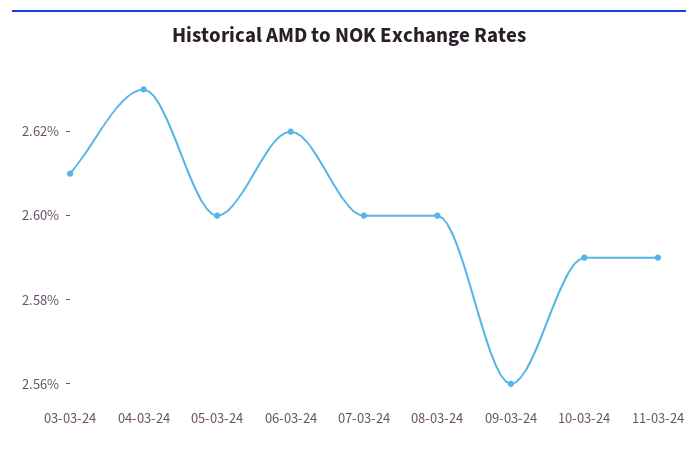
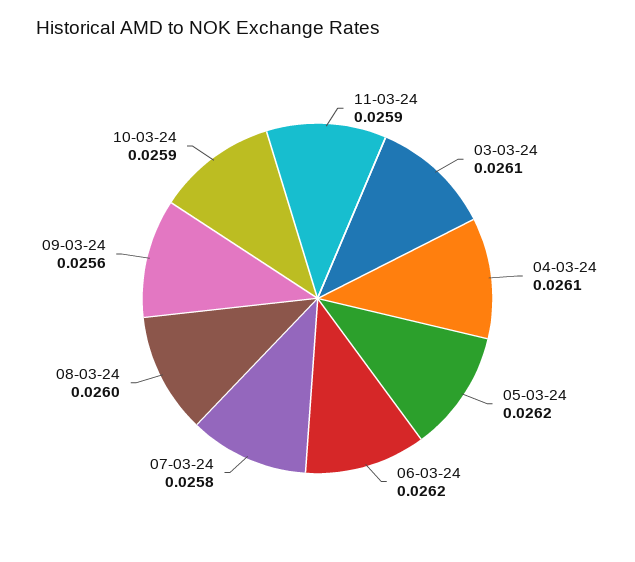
04-03-24: 0.0263 -> 0.0261
05-03-24: 0.026 -> 0.0262
07-03-24: 0.026 -> 0.0258

